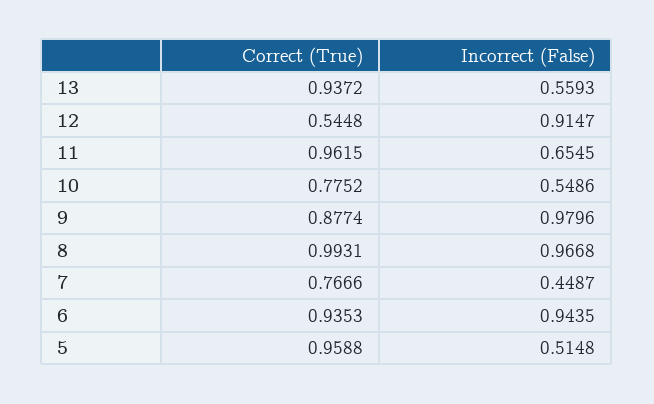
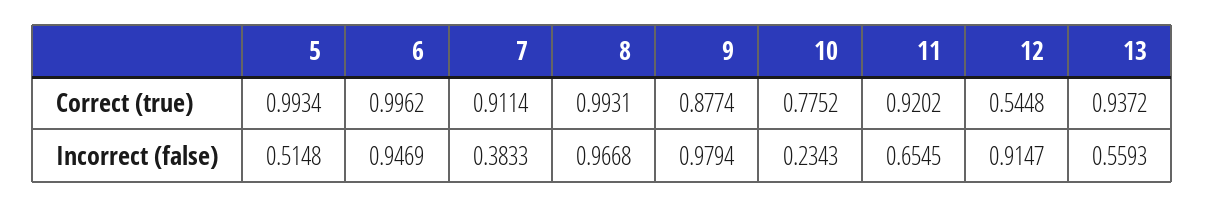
Correct (True), 11: 0.9615 -> 0.9202
Incorrect (False), 10: 0.5486 -> 0.2343
Incorrect (False), 9: 0.9796 -> 0.9794
Correct (True), 7: 0.7666 -> 0.9114
Incorrect (False), 7: 0.4487 -> 0.3833
Correct (True), 6: 0.9353 -> 0.9962
Incorrect (False), 6: 0.9435 -> 0.9469
Correct (True), 5: 0.9588 -> 0.9934

